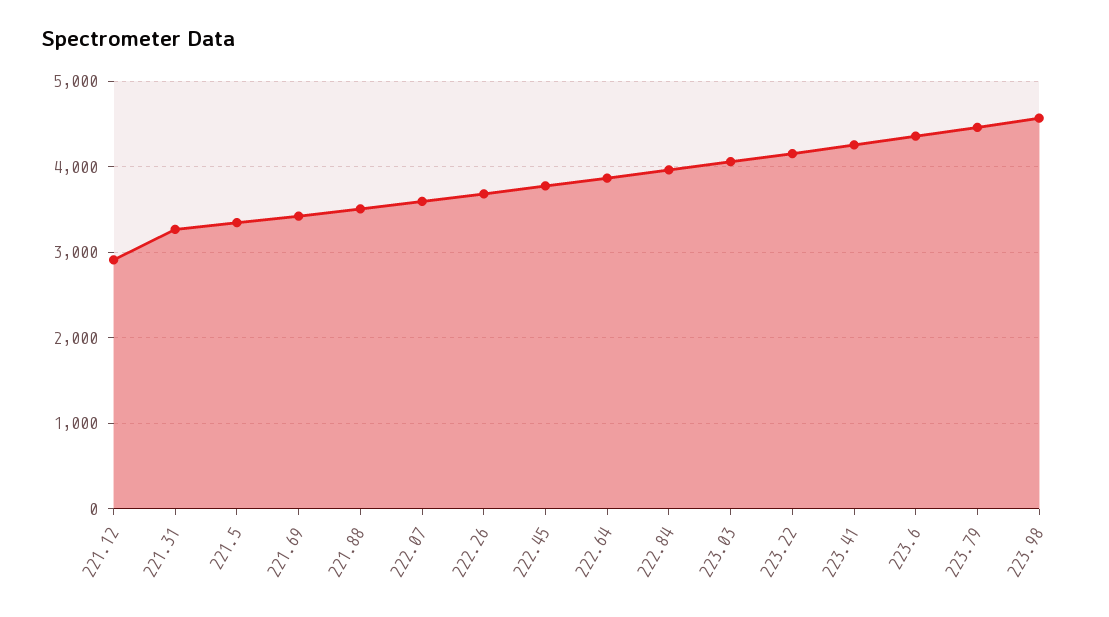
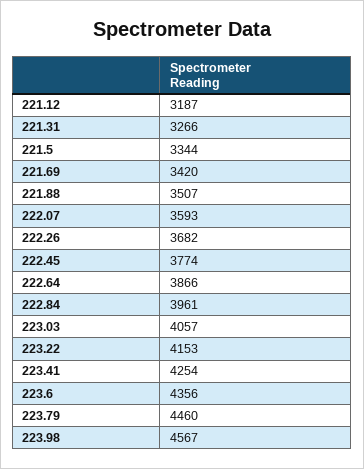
221.12: 2900 -> 3187

